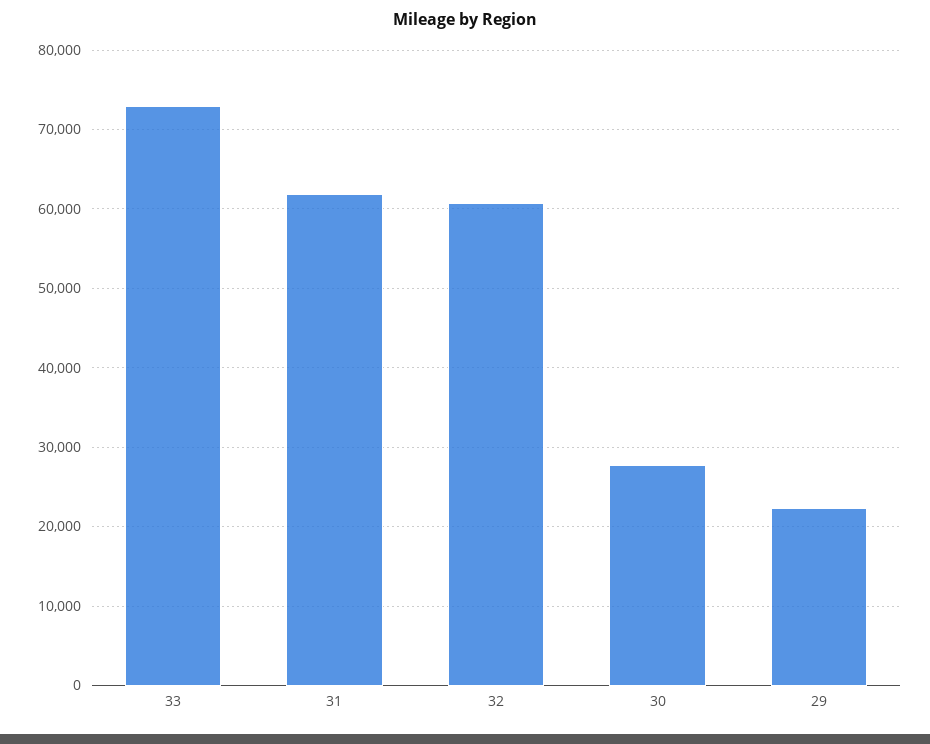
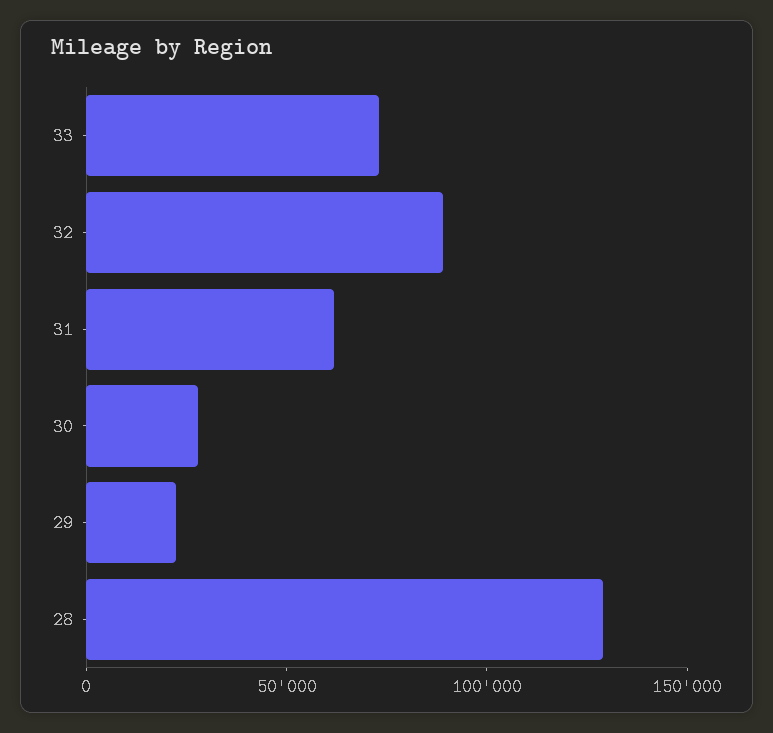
32: 61000 -> 90000
28: none -> 130000

